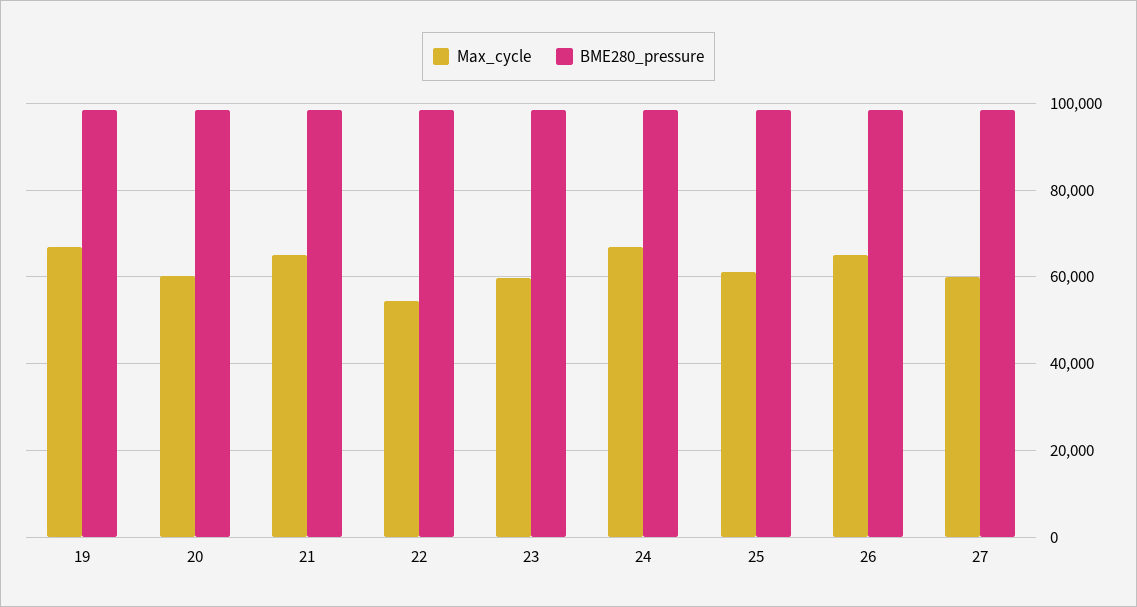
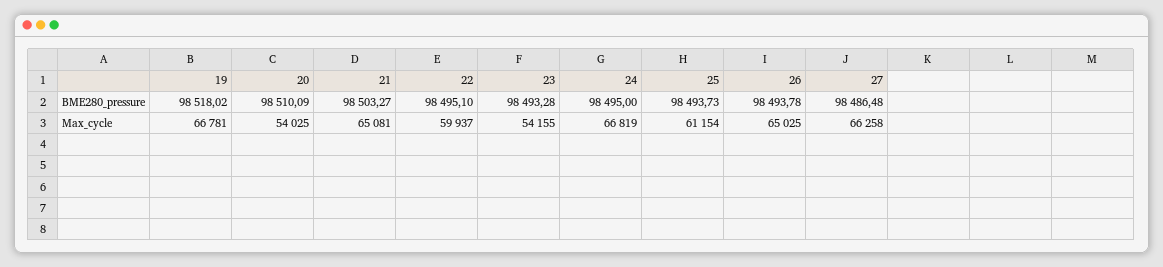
Max_cycle, 20: 60000 -> 54025
Max_cycle, 22: 54000 -> 59937
Max_cycle, 23: 60000 -> 54155
Max_cycle, 27: 60000 -> 66258

